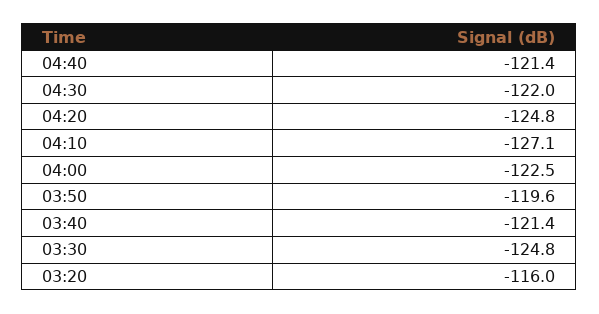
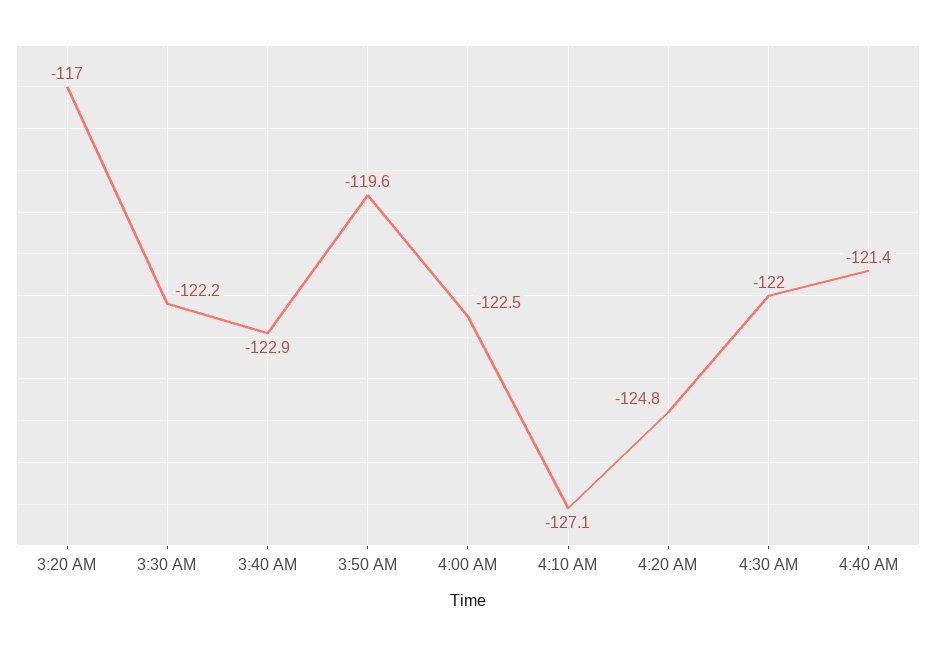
03:40: -121.4 -> -122.9
03:30: -124.8 -> -122.2
03:20: -116 -> -117

